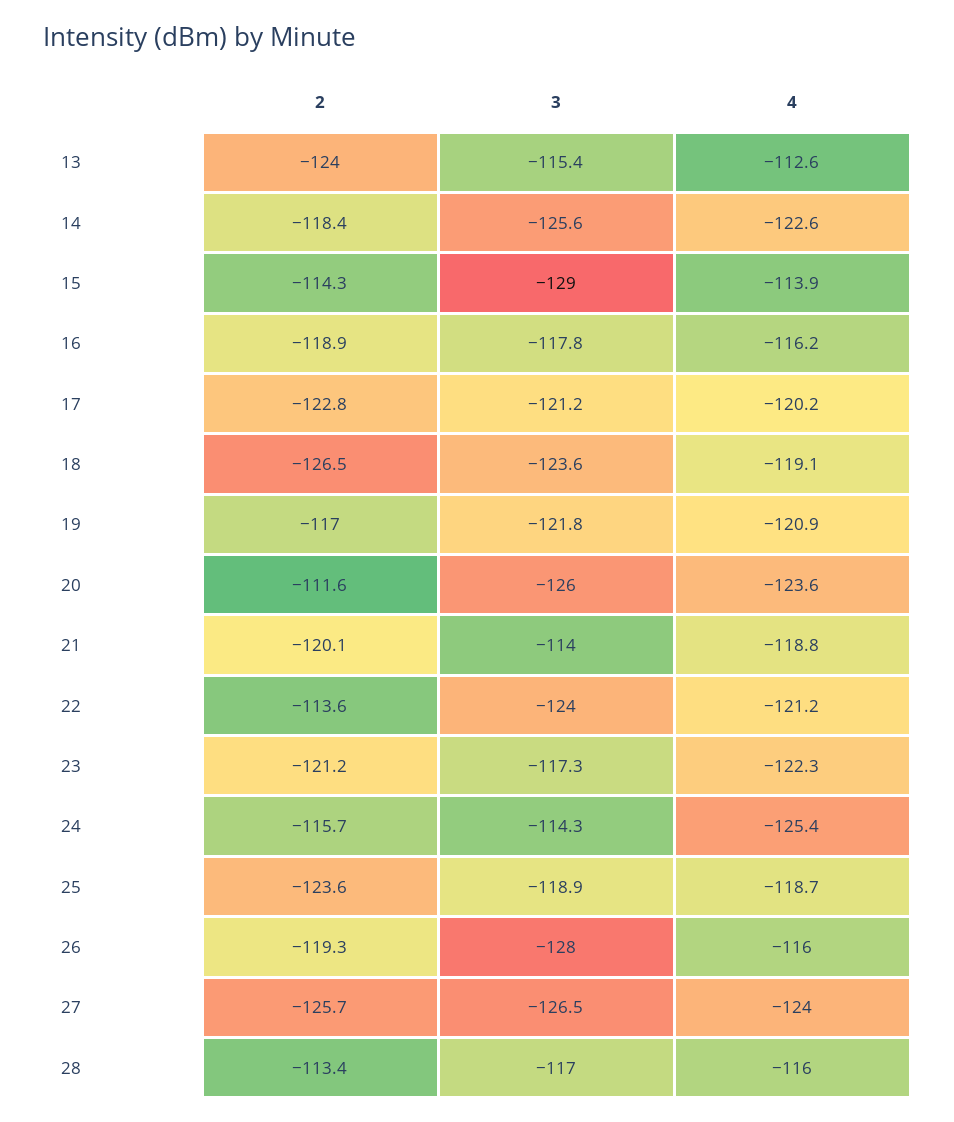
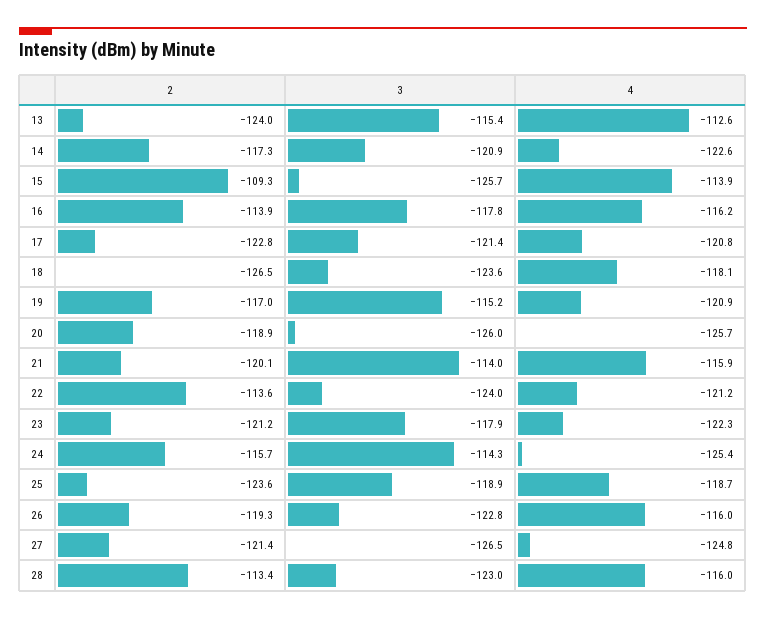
2, 14: -118.4 -> -117.3
3, 14: -125.6 -> -120.9
2, 15: -114.3 -> -109.3
3, 15: -129 -> -125.7
2, 16: -118.9 -> -113.9
3, 17: -121.2 -> -121.4
4, 17: -120.2 -> -120.8
4, 18: -119.1 -> -118.1
3, 19: -121.8 -> -115.2
2, 20: -111.6 -> -118.9
4, 20: -123.6 -> -125.7
4, 21: -118.8 -> -115.9
3, 23: -117.3 -> -117.9
3, 26: -128 -> -122.8
2, 27: -125.7 -> -121.4
4, 27: -124 -> -124.8
3, 28: -117 -> -123

